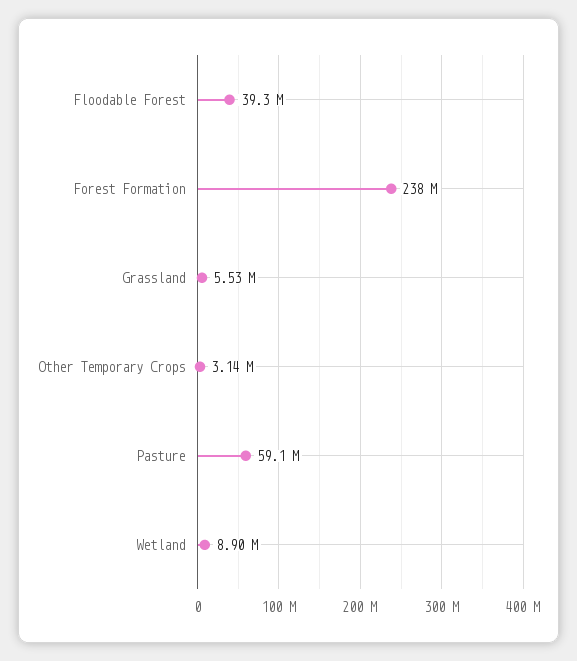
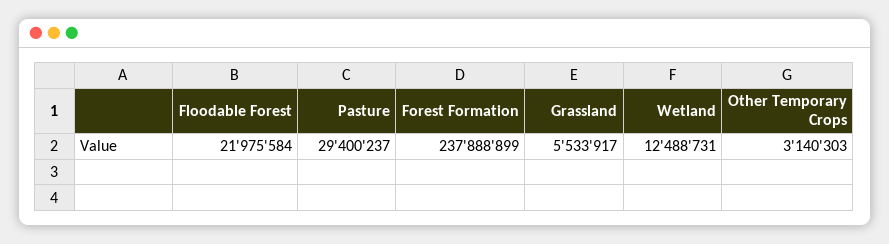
Floodable Forest: 39300000 -> 21975584
Pasture: 59100000 -> 29400237
Wetland: 8900000 -> 12488731

